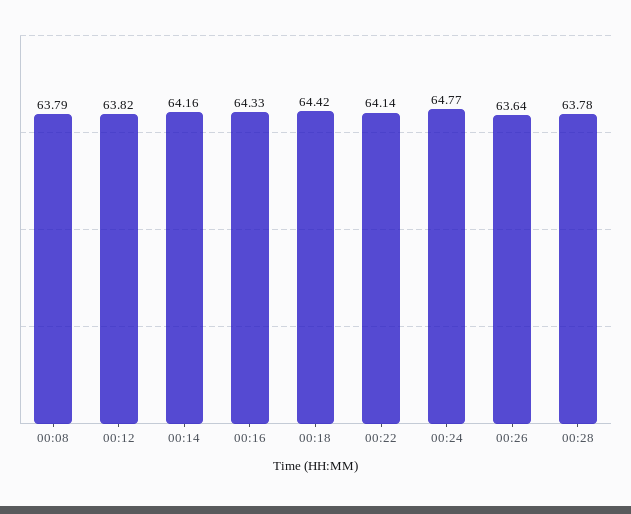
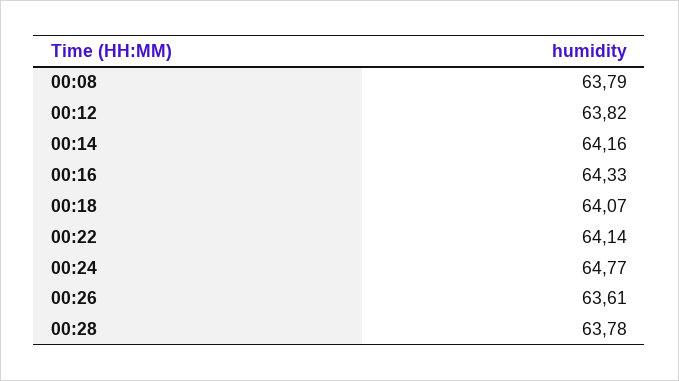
00:18: 64.42 -> 64.07
00:26: 63.64 -> 63.61

